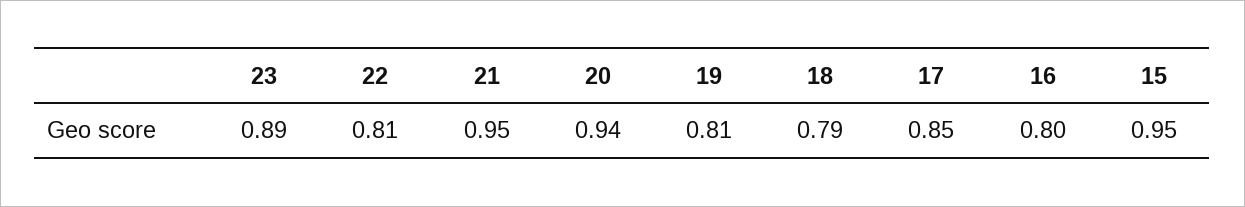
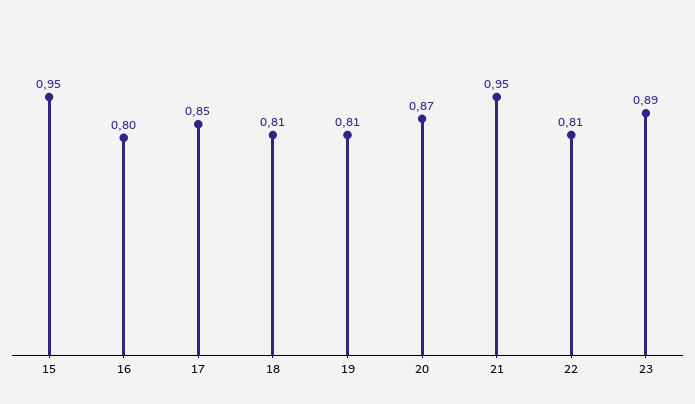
20: 0.94 -> 0.87
18: 0.79 -> 0.81

